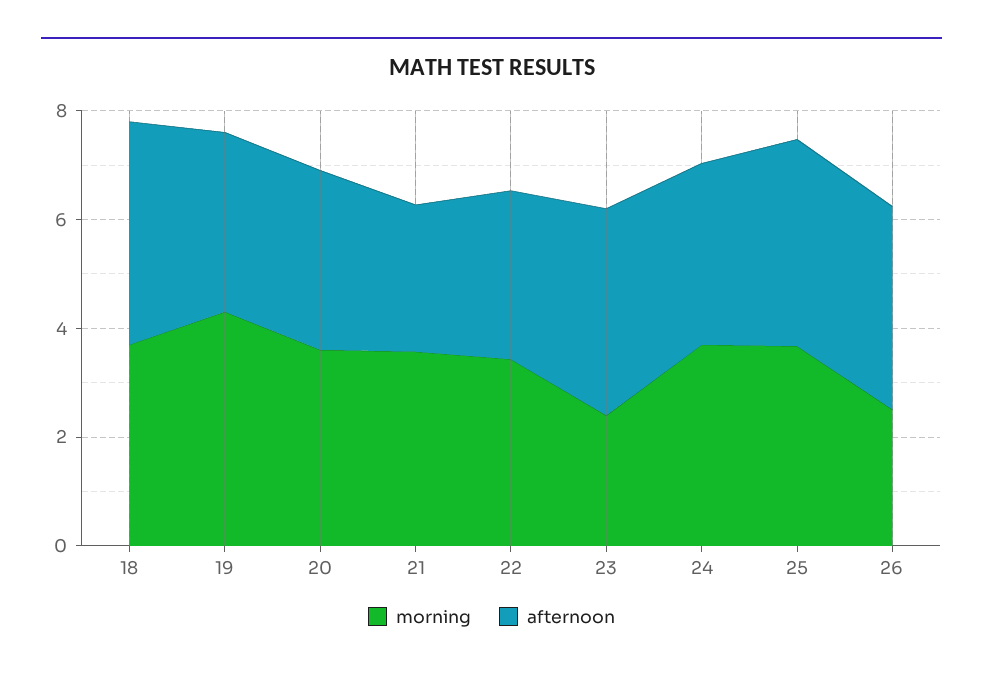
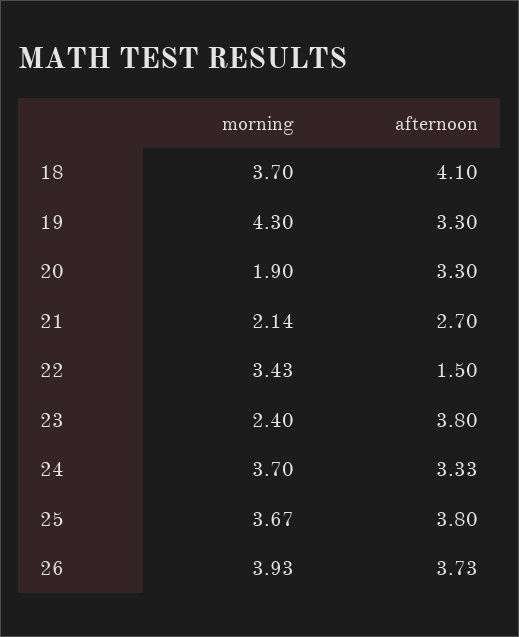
morning, 20: 3.5 -> 1.9
morning, 21: 3.5 -> 2.14
afternoon, 22: 3 -> 1.5
morning, 26: 2.5 -> 3.93

